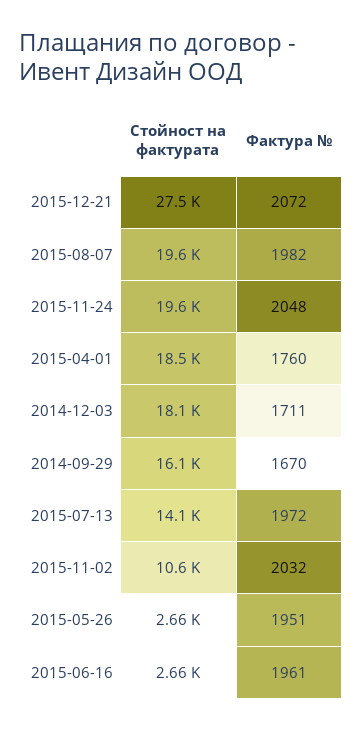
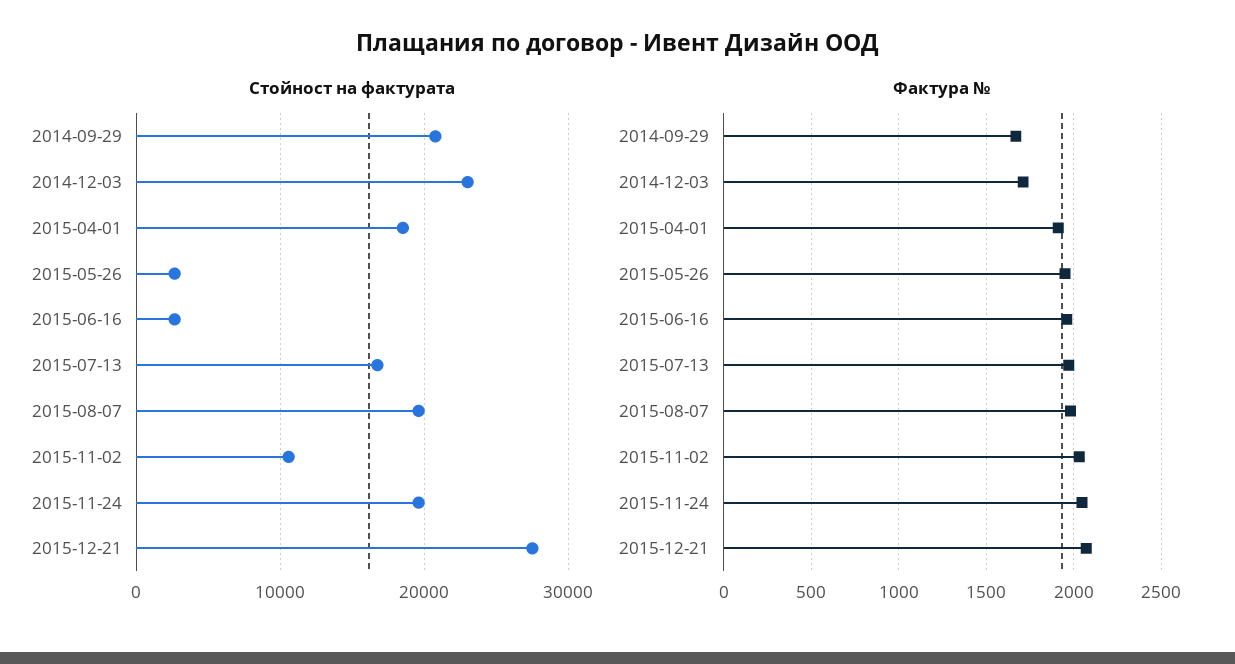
Фактура №, 2015-04-01: 1760 -> 1900
Стойност на фактурата, 2014-12-03: 18100 -> 23000
Стойност на фактурата, 2014-09-29: 16100 -> 21000
Стойност на фактурата, 2015-07-13: 14100 -> 17000

